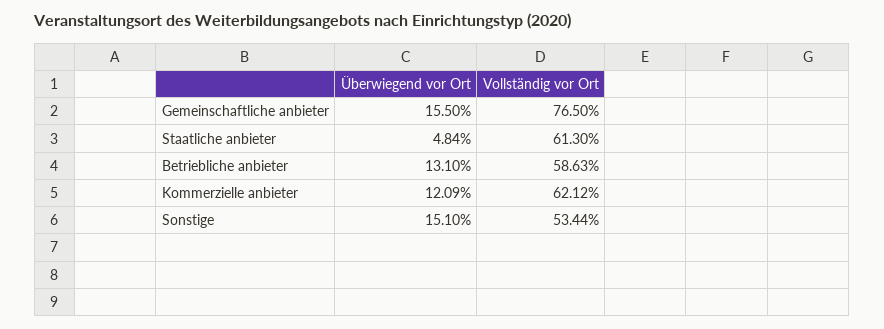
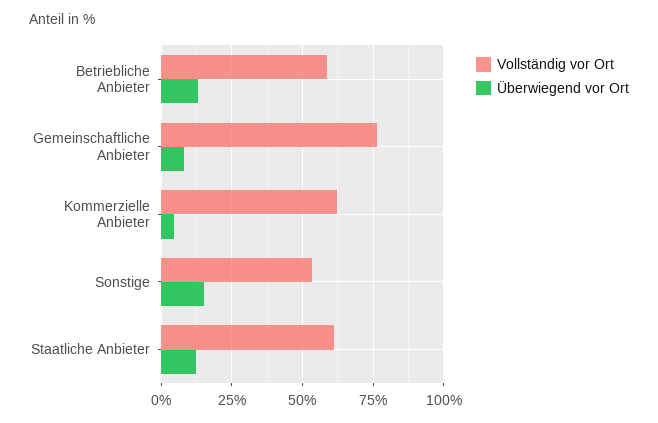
Überwiegend vor Ort, Gemeinschaftliche anbieter: 15.5 -> 7.5
Überwiegend vor Ort, Staatliche anbieter: 4.84 -> 12.5
Überwiegend vor Ort, Kommerzielle anbieter: 12.09 -> 5

